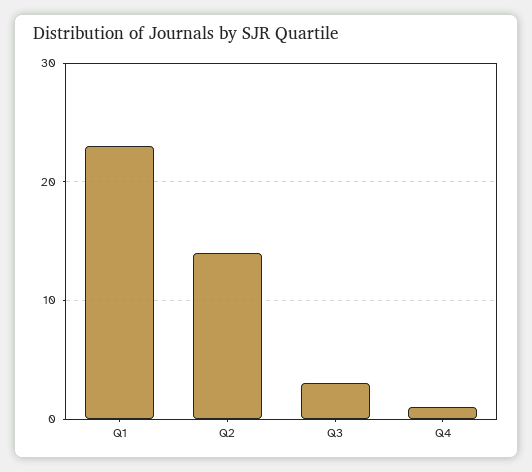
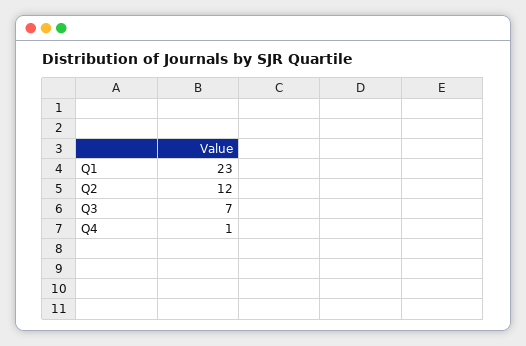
Q2: 14 -> 12
Q3: 3 -> 7

